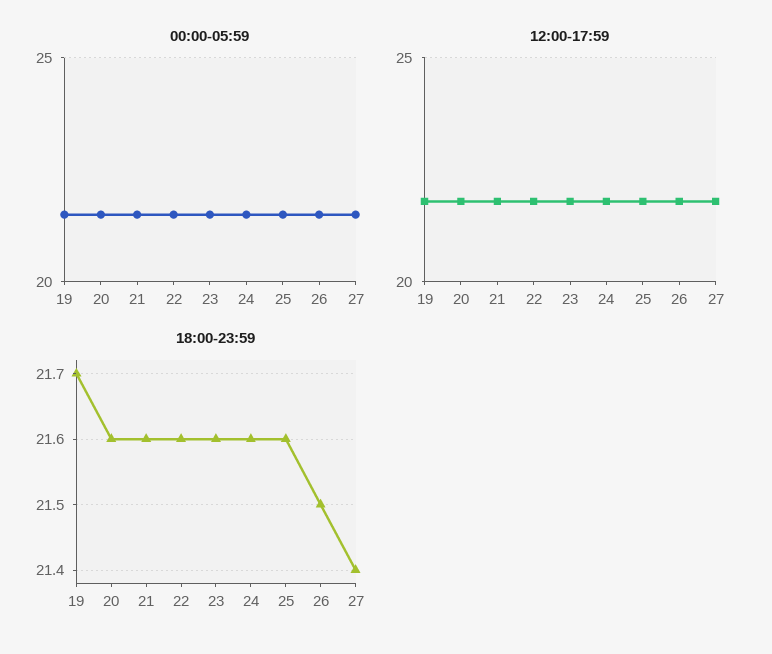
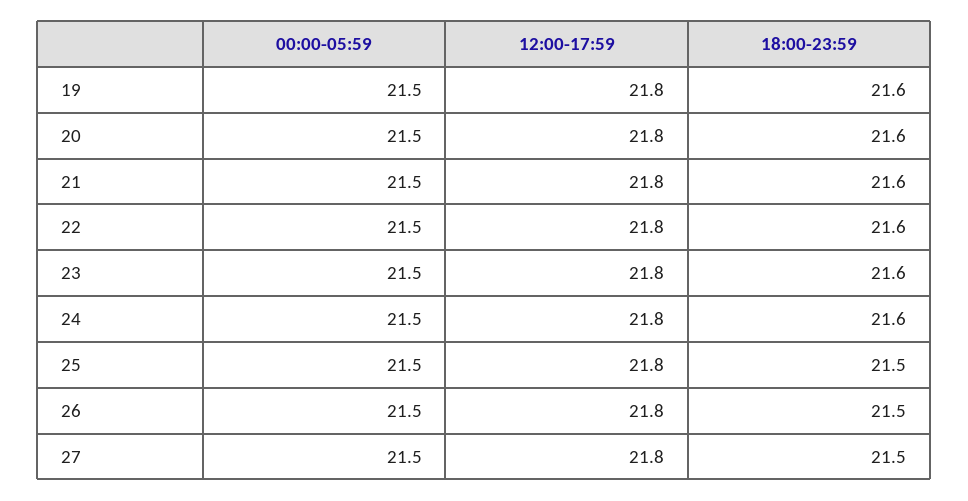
18:00-23:59, 19: 21.7 -> 21.6
18:00-23:59, 25: 21.6 -> 21.5
18:00-23:59, 27: 21.4 -> 21.5

